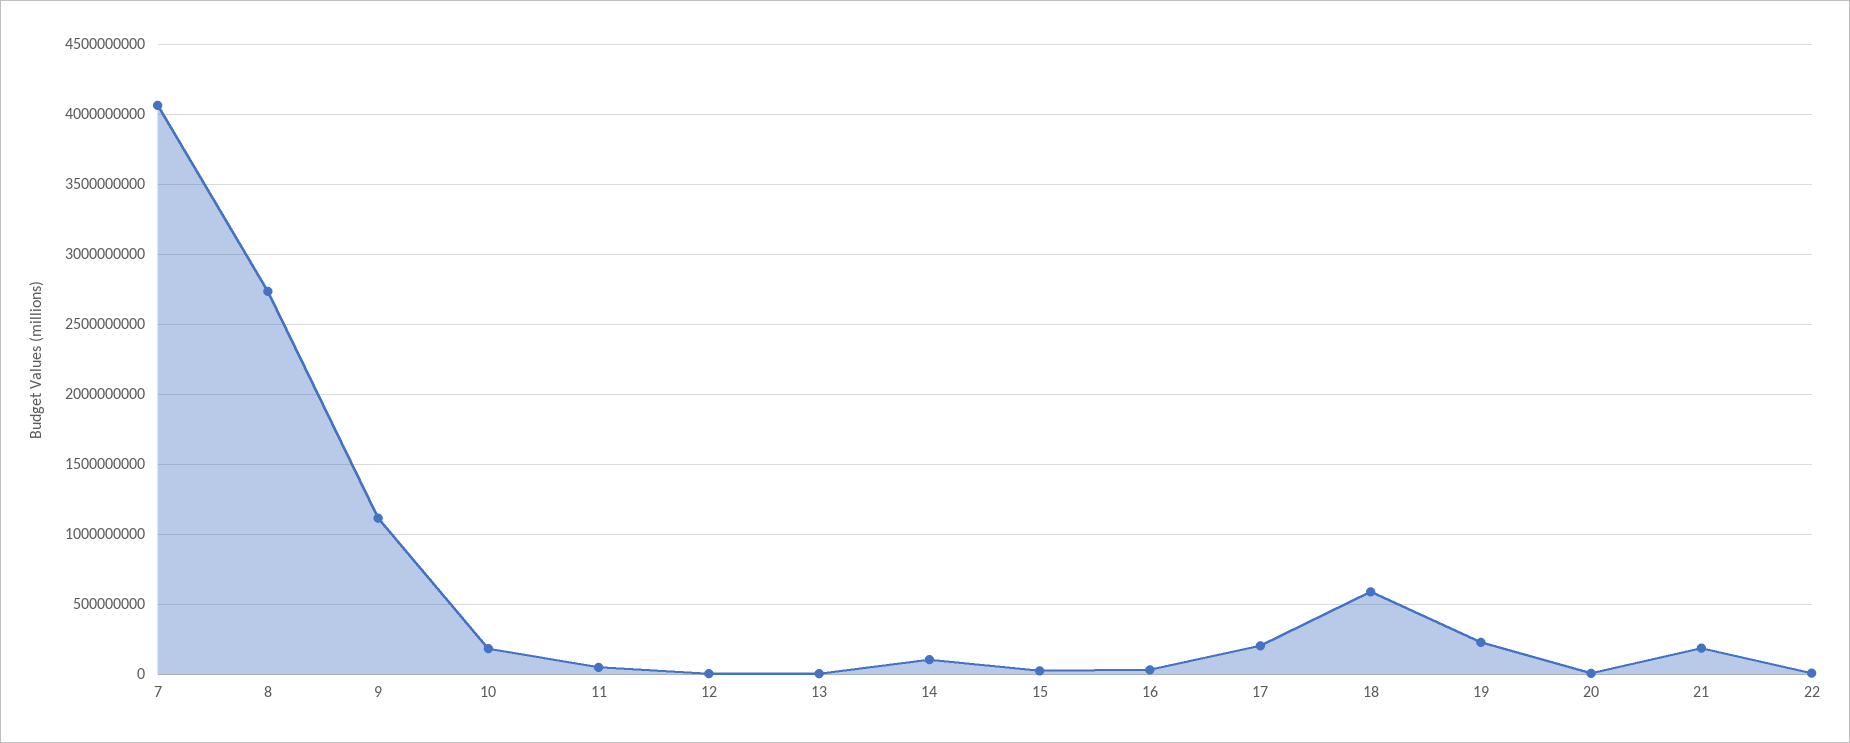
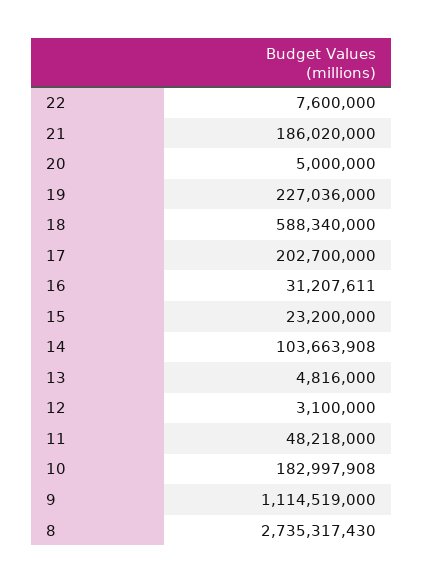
7: 4050000000 -> none

